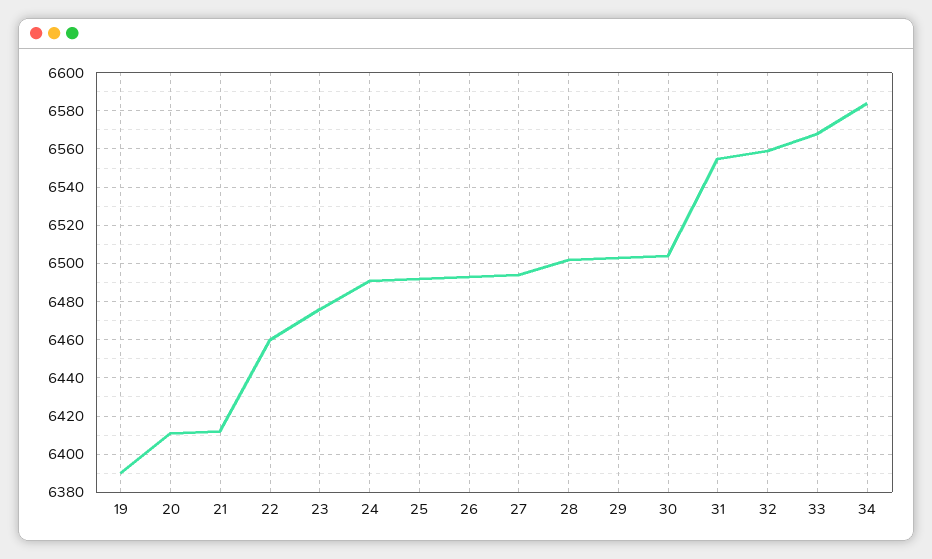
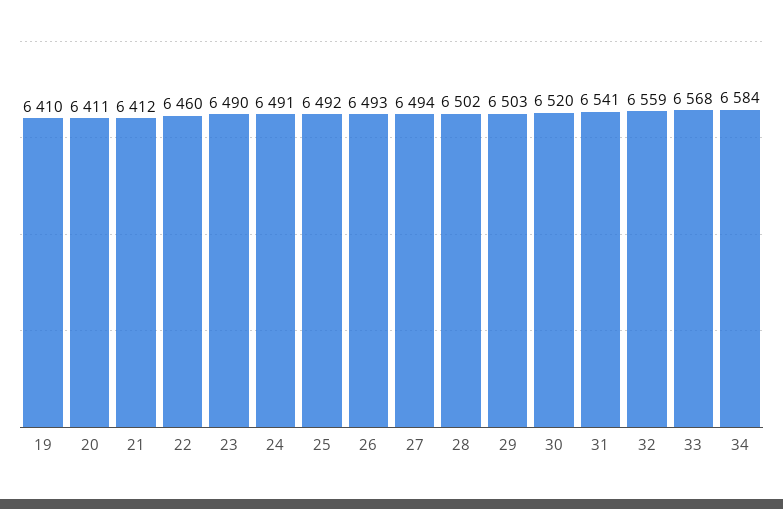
19: 6390 -> 6410
23: 6475 -> 6490
30: 6505 -> 6520
31: 6555 -> 6541

